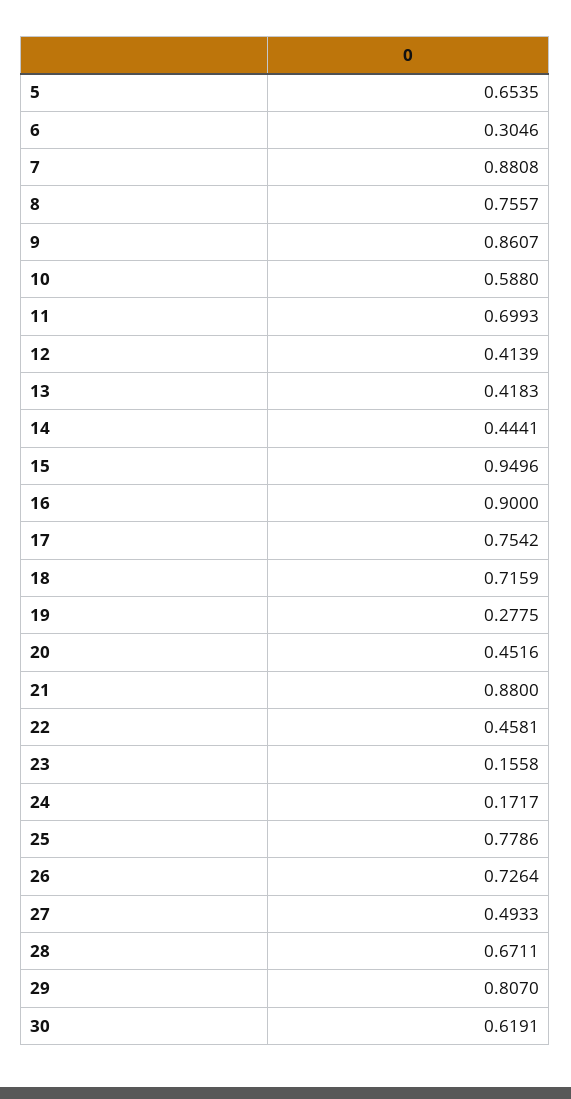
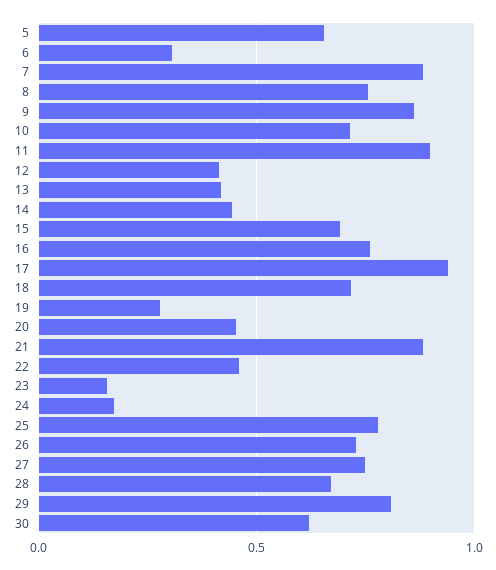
10: 0.588 -> 0.7
11: 0.6993 -> 0.9
15: 0.9496 -> 0.7
16: 0.9 -> 0.75
17: 0.7542 -> 0.95
27: 0.4933 -> 0.75

